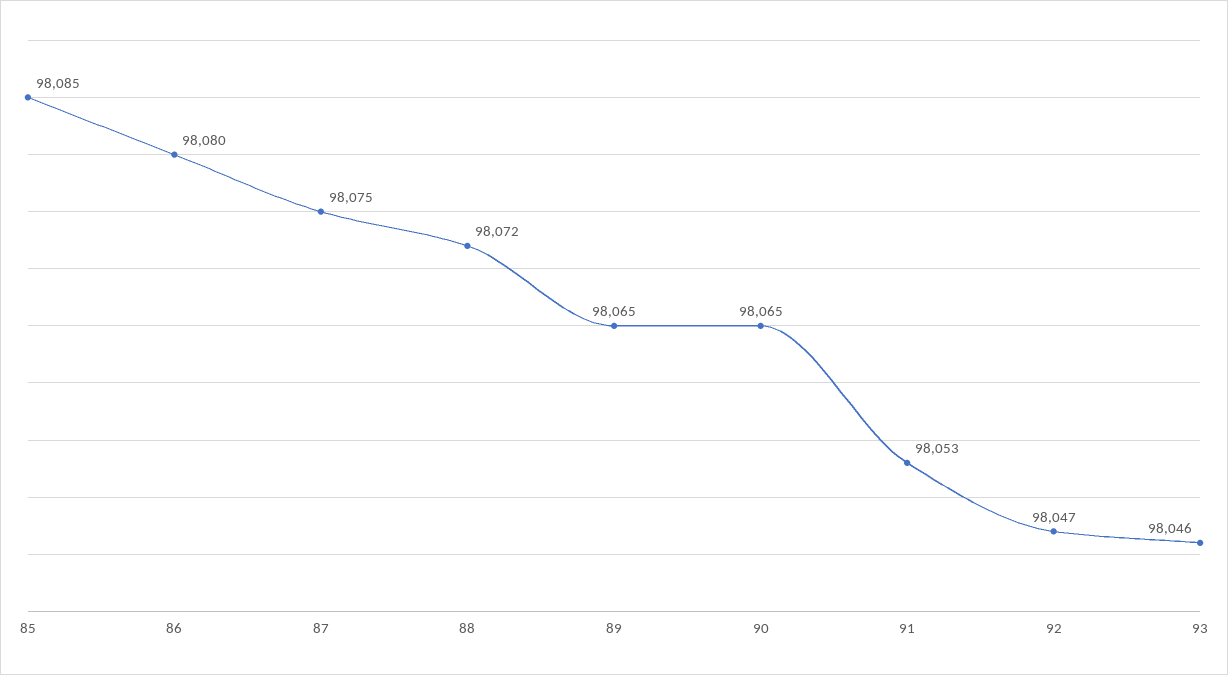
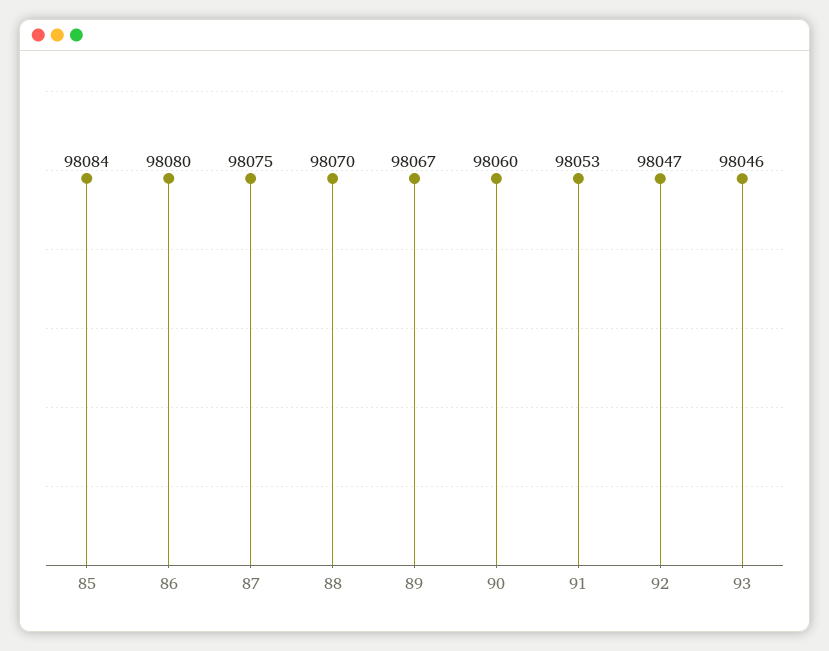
85: 98085 -> 98084
88: 98072 -> 98070
89: 98065 -> 98067
90: 98065 -> 98060

